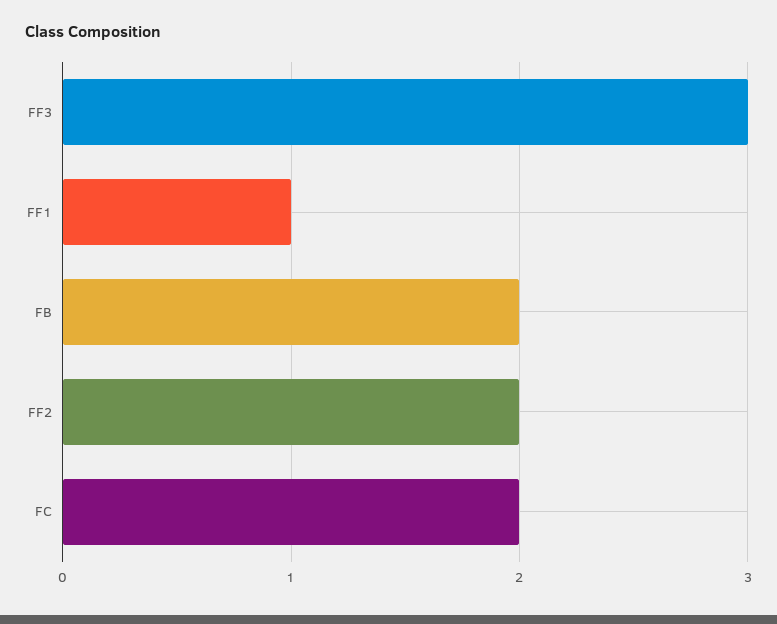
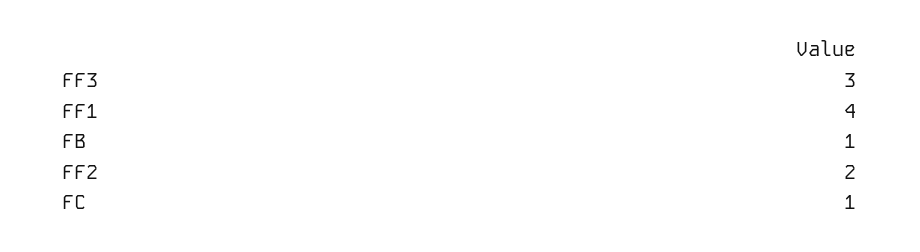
FF1: 1 -> 4
FB: 2 -> 1
FC: 2 -> 1

